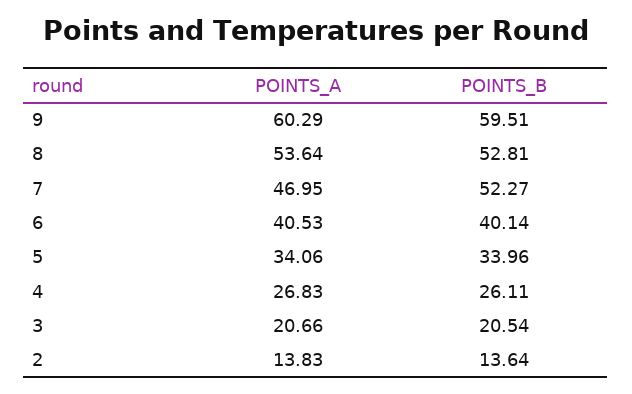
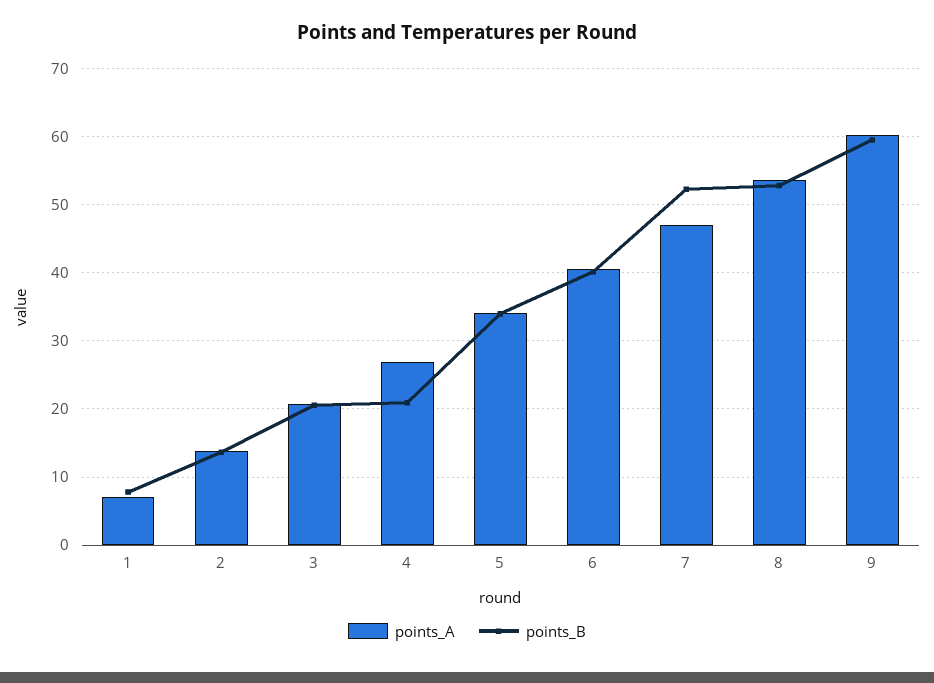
POINTS_B, 4: 26.11 -> 21
POINTS_A, 1: none -> 7
POINTS_B, 1: none -> 8

